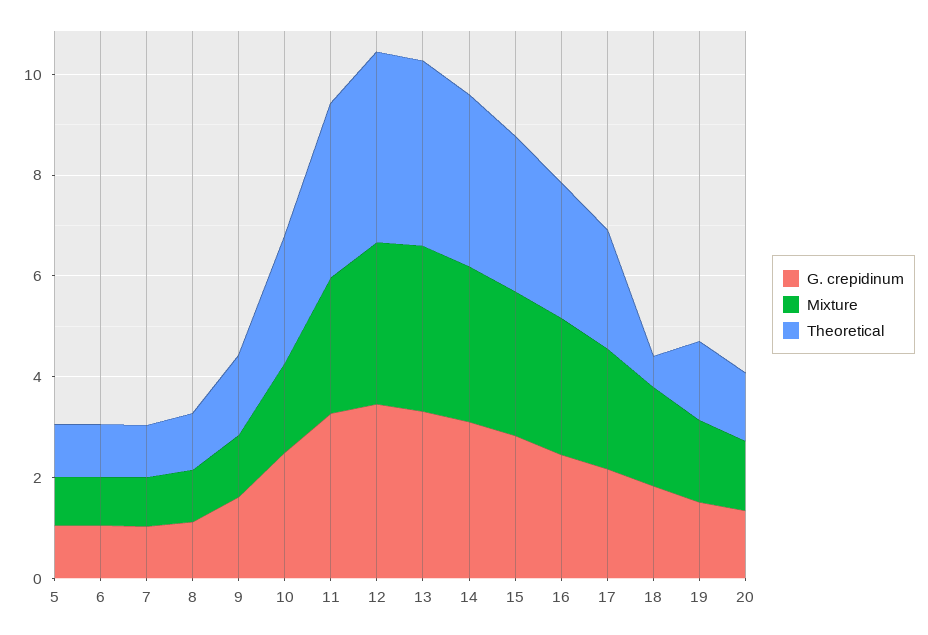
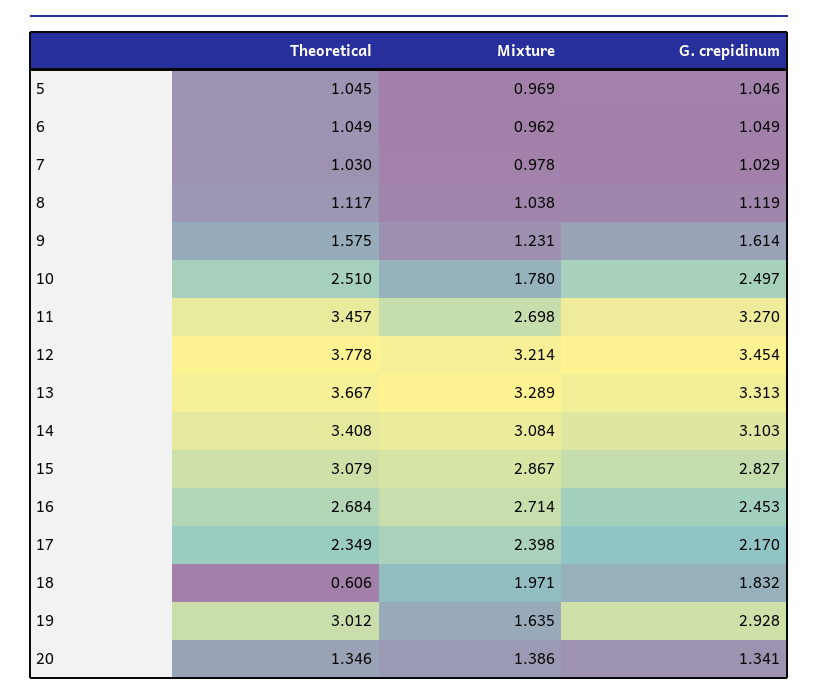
G. crepidinum, 19: 1.5 -> 2.928
Theoretical, 19: 1.5 -> 3.012

